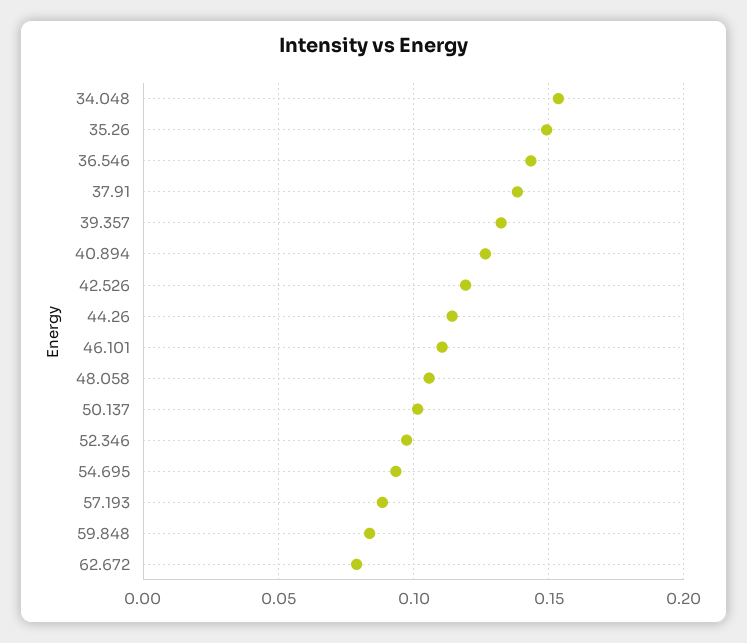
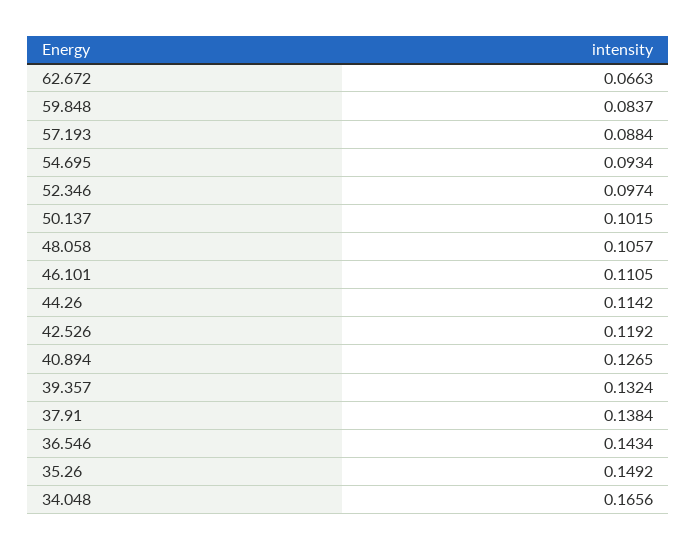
34.048: 0.155 -> 0.1656
62.672: 0.08 -> 0.0663

